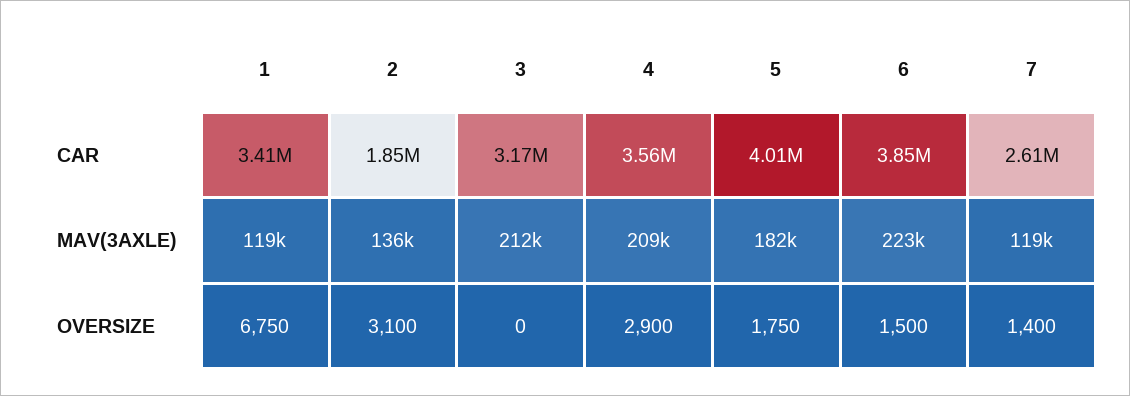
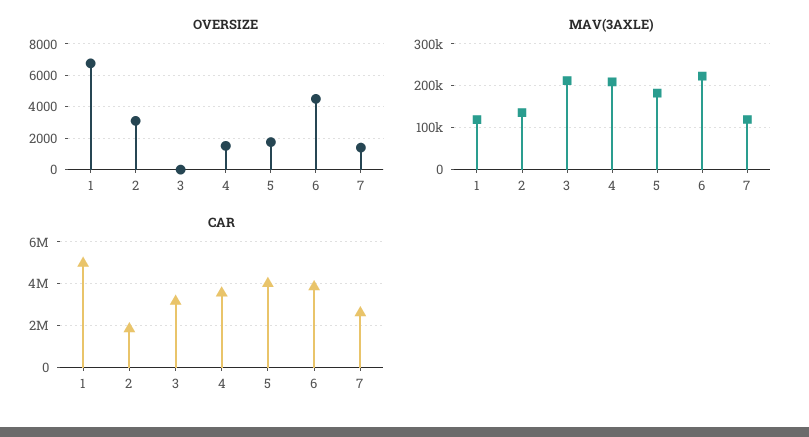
CAR, 1: 3410000 -> 5000000
OVERSIZE, 4: 2900 -> 1500
OVERSIZE, 6: 1500 -> 4500

